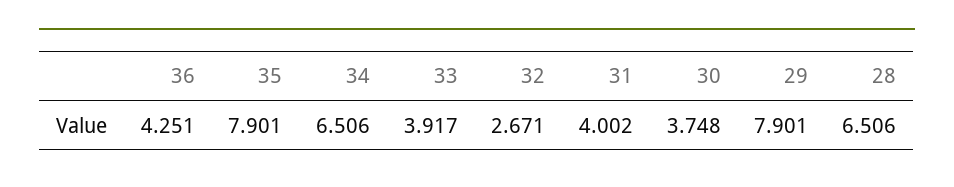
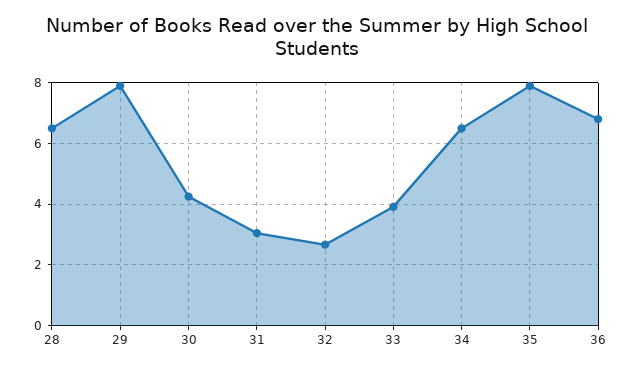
36: 4.251 -> 6.8
31: 4.002 -> 3
30: 3.748 -> 4.2

